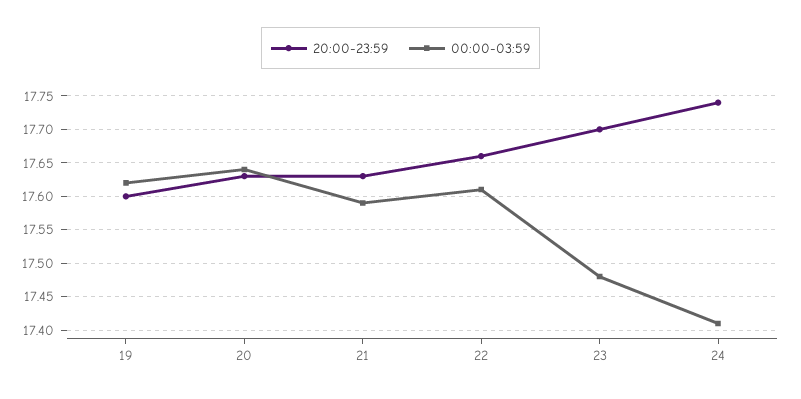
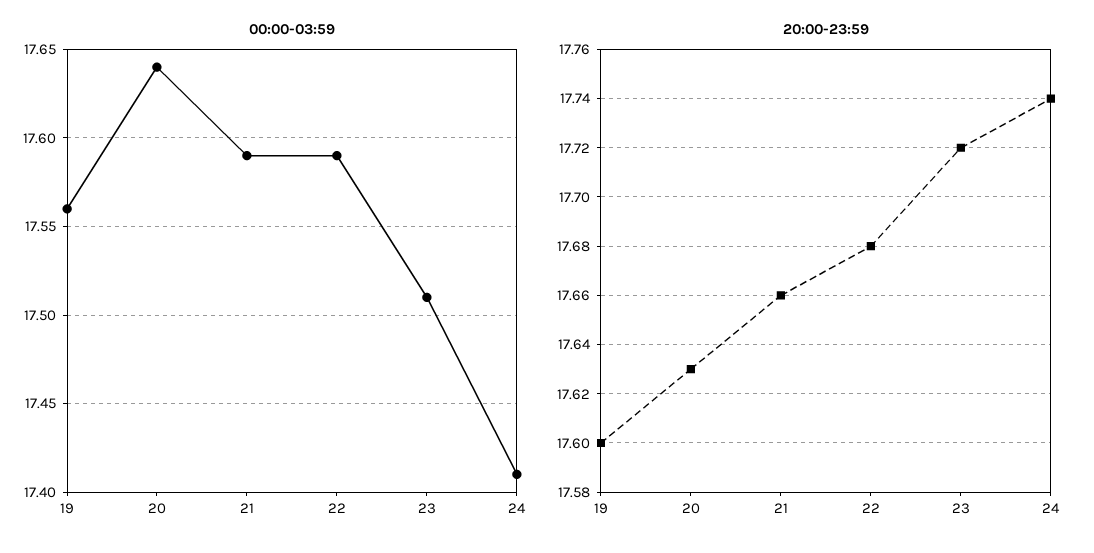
00:00-03:59, 19: 17.62 -> 17.56
20:00-23:59, 21: 17.63 -> 17.66
20:00-23:59, 22: 17.66 -> 17.68
00:00-03:59, 22: 17.61 -> 17.59
20:00-23:59, 23: 17.7 -> 17.72
00:00-03:59, 23: 17.48 -> 17.51

